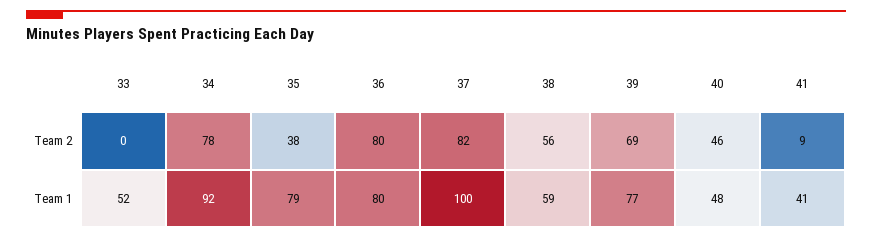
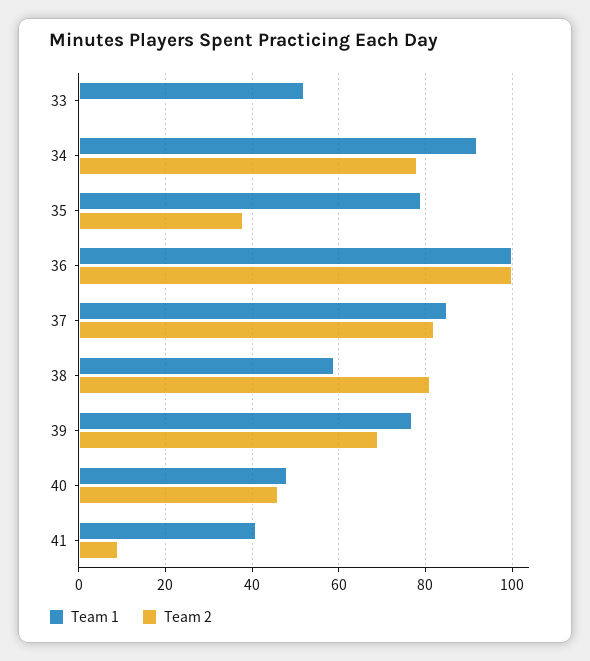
Team 2, 36: 80 -> 100
Team 2, 38: 56 -> 80
Team 1, 36: 80 -> 100
Team 1, 37: 100 -> 85

